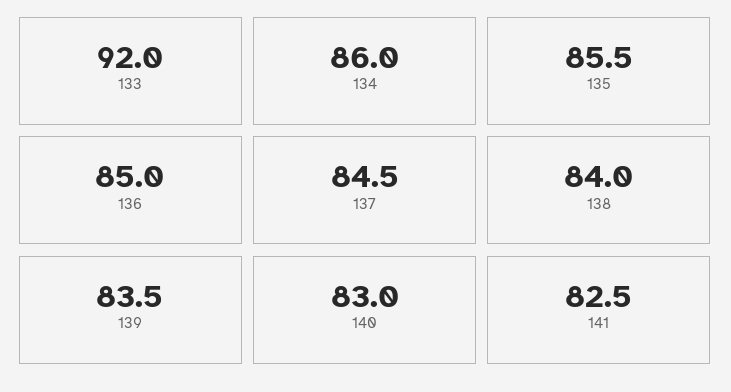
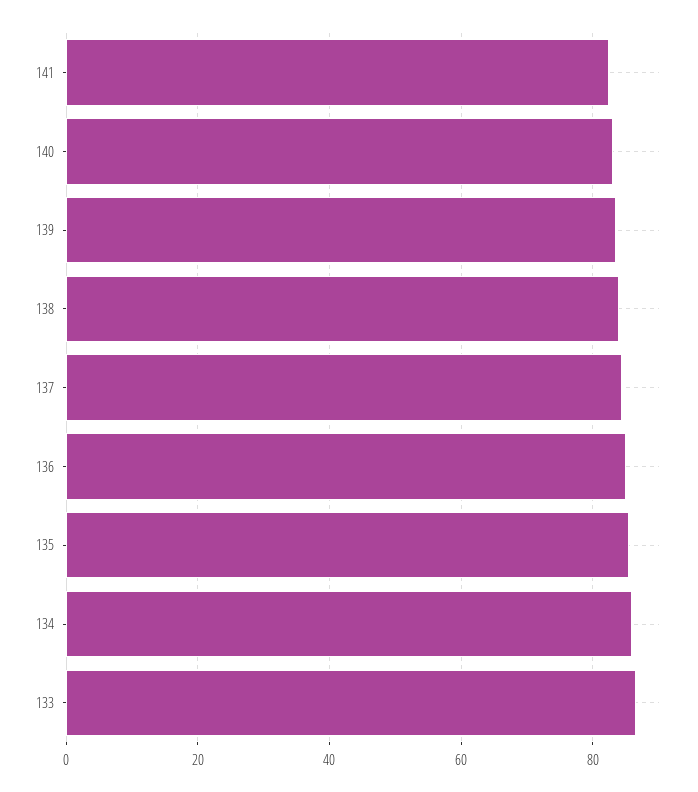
133: 92 -> 86

